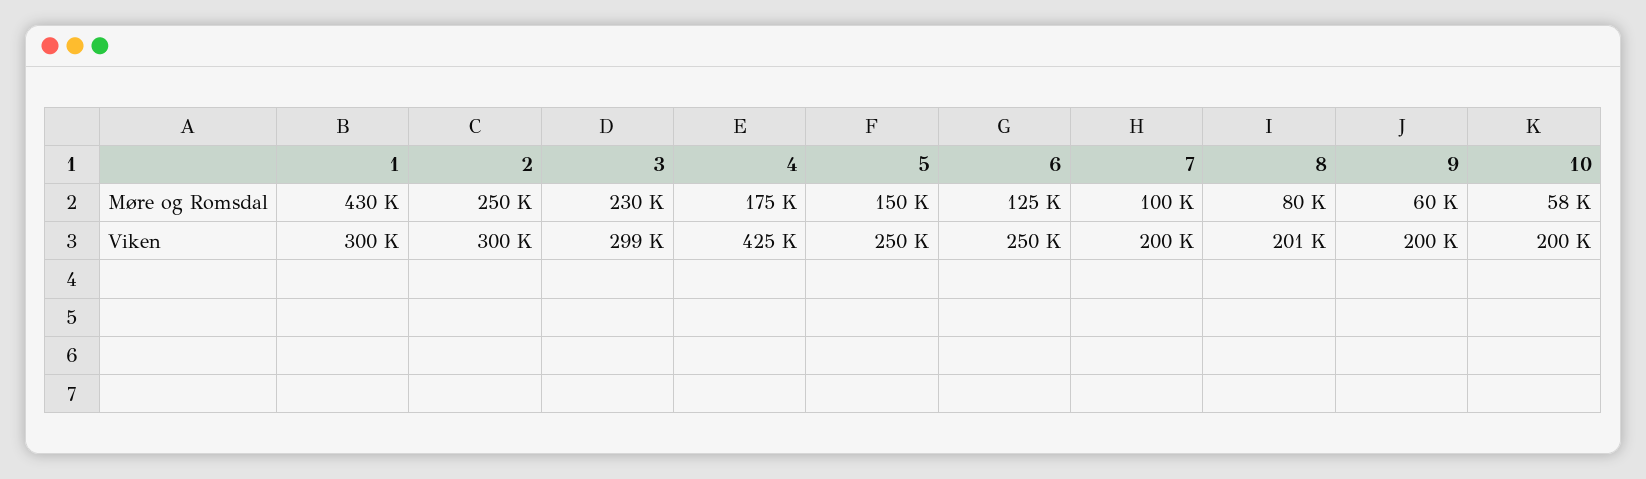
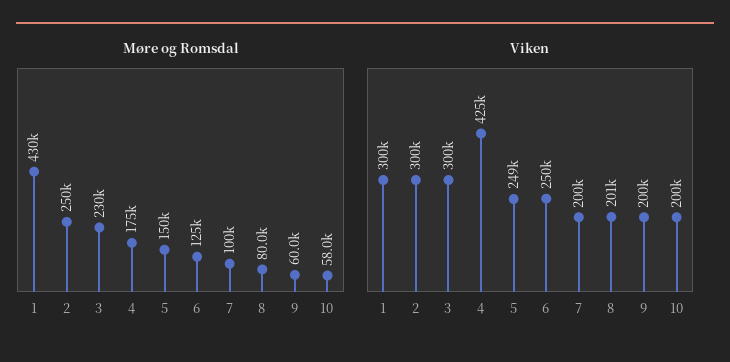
Viken, 3: 299000 -> 300000
Viken, 5: 250000 -> 249000

